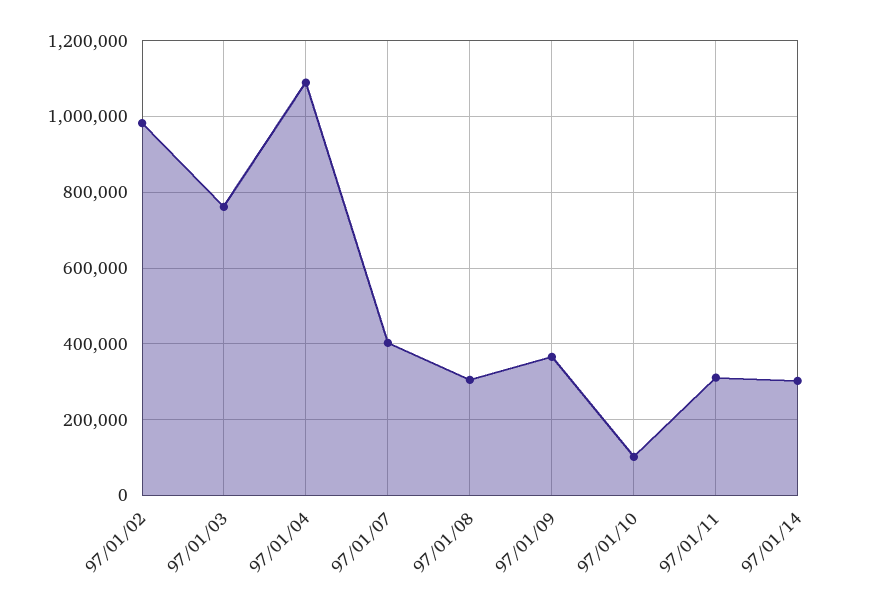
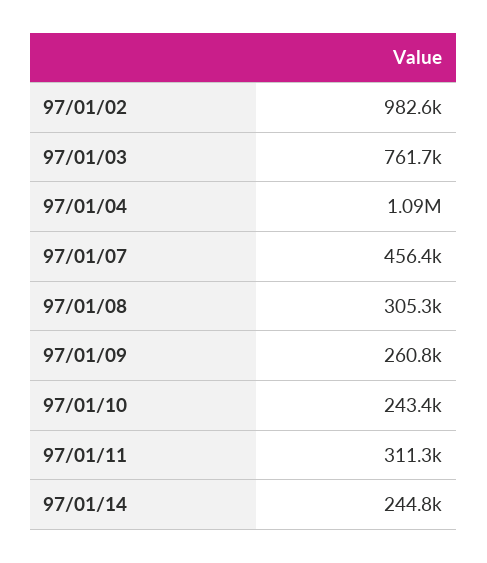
97/01/07: 400000 -> 456400
97/01/09: 360000 -> 260800
97/01/10: 100000 -> 243400
97/01/14: 300000 -> 244800

